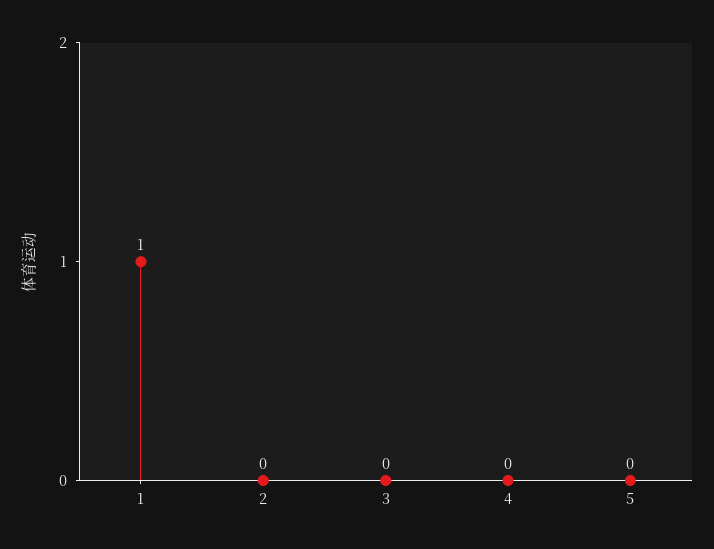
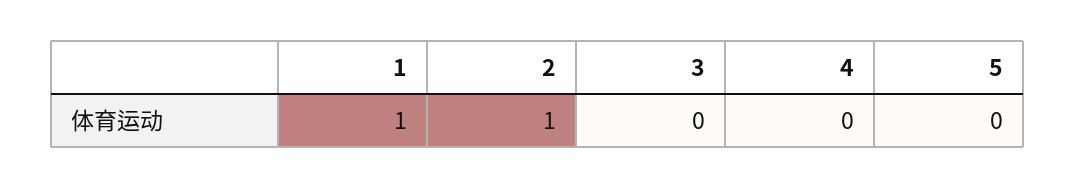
2: 0 -> 1

